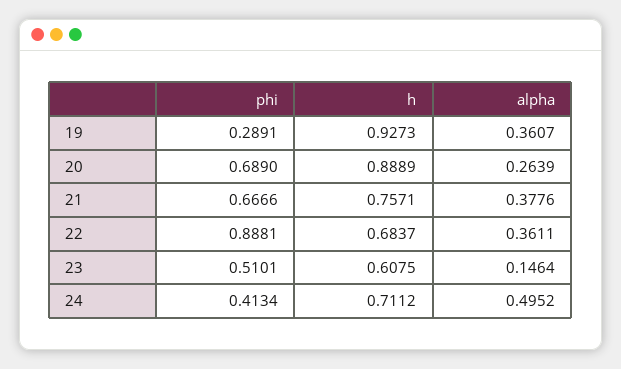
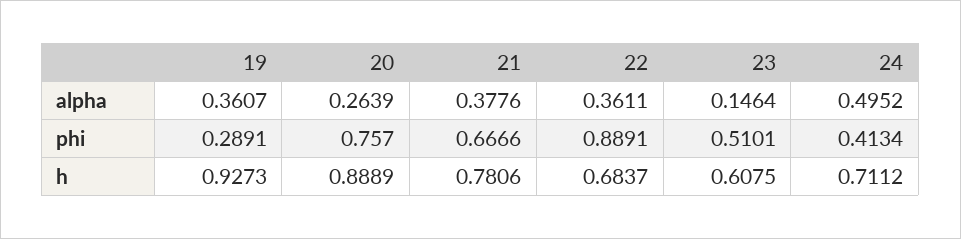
phi, 20: 0.689 -> 0.757
h, 21: 0.7571 -> 0.7806
phi, 22: 0.8881 -> 0.8891

